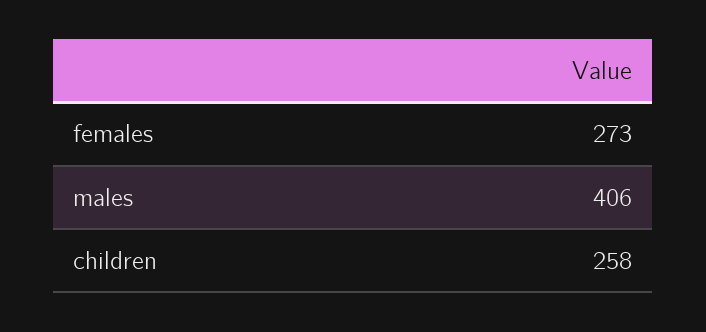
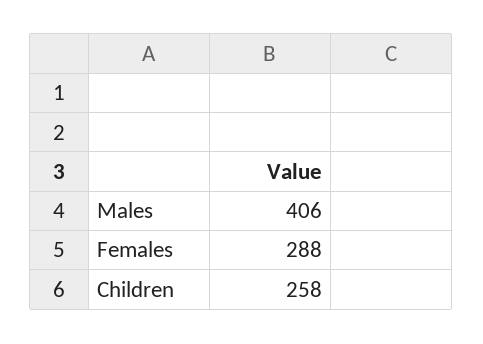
females: 273 -> 288

